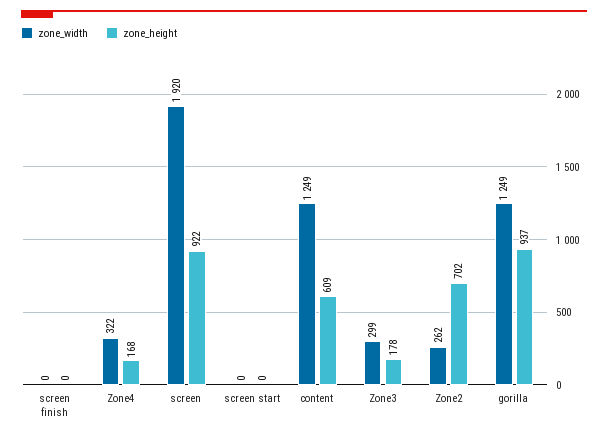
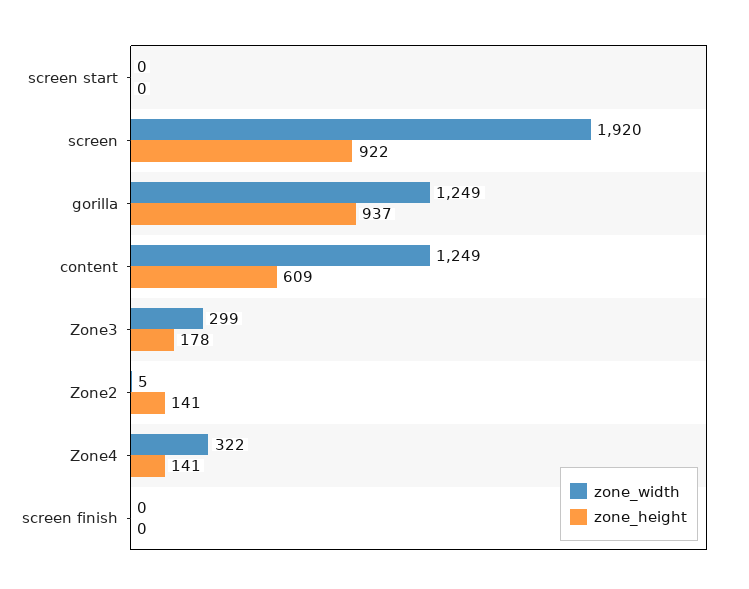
zone_height, Zone4: 168 -> 141
zone_width, Zone2: 262 -> 5
zone_height, Zone2: 702 -> 141

